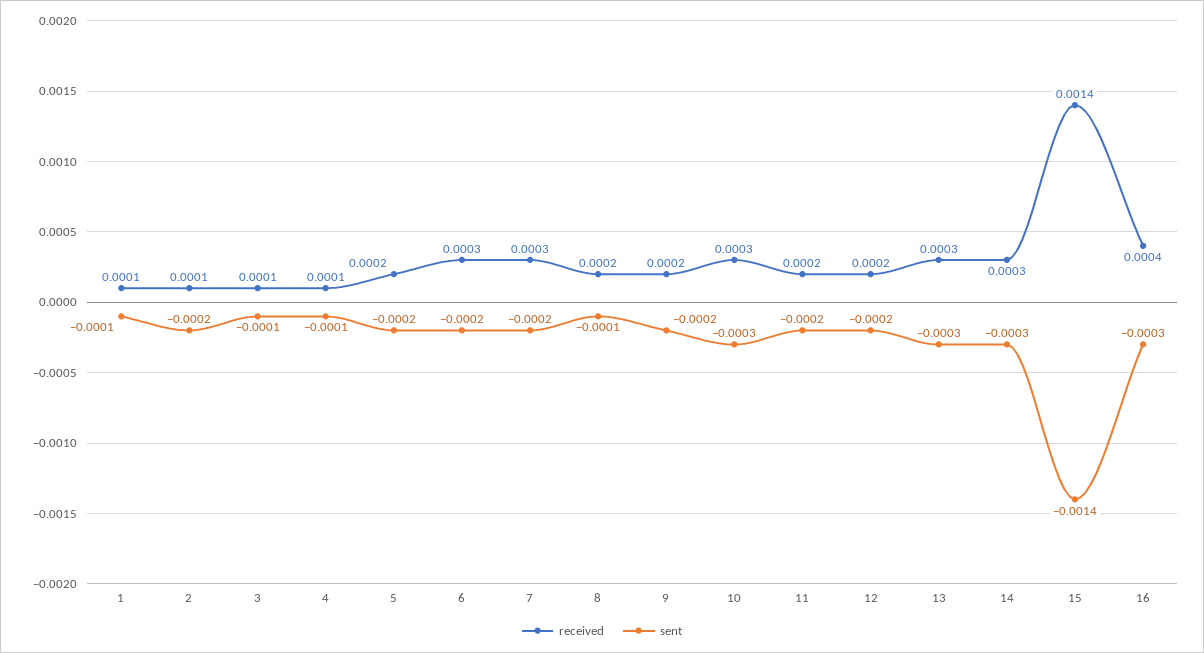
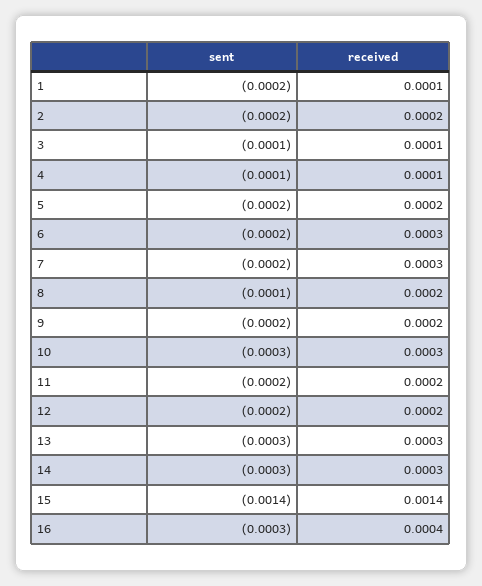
sent, 1: -0.0001 -> -0.0002
received, 2: 0.0001 -> 0.0002

